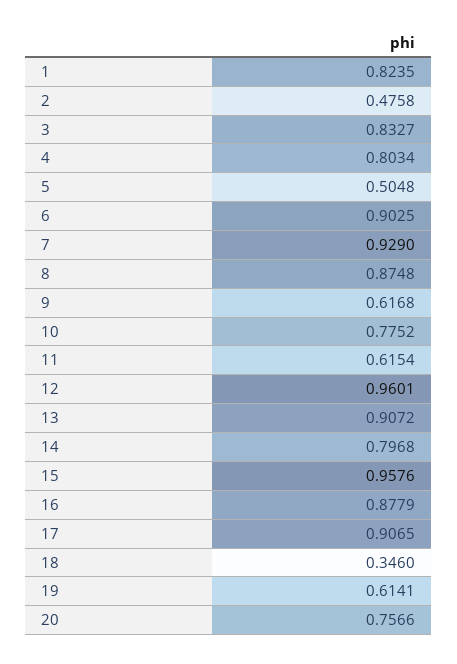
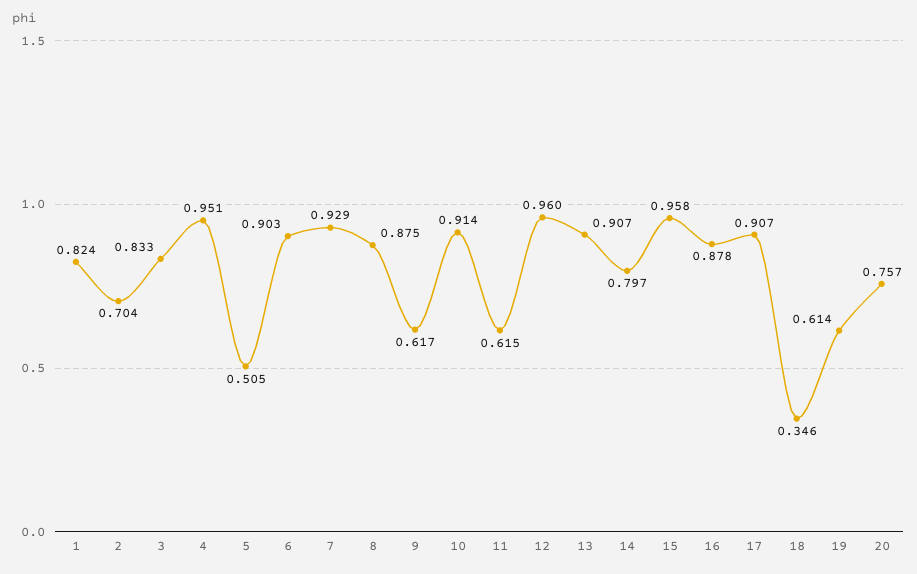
2: 0.4758 -> 0.704
4: 0.8034 -> 0.951
10: 0.7752 -> 0.914

